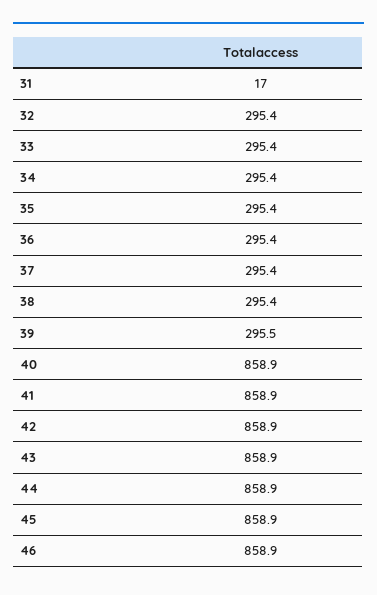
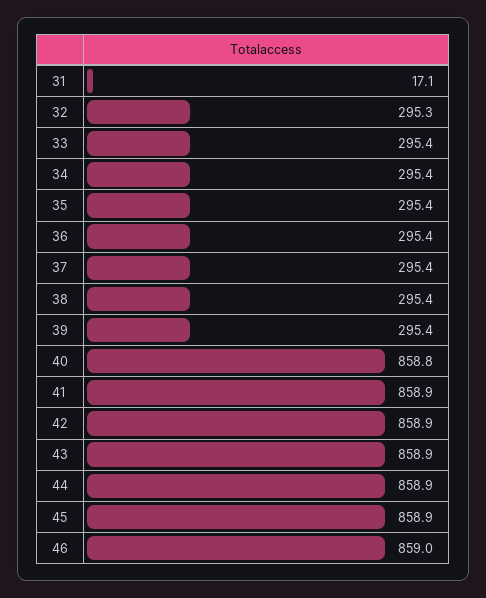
31: 17 -> 17.1
32: 295.4 -> 295.3
39: 295.5 -> 295.4
40: 858.9 -> 858.8
46: 858.9 -> 859

